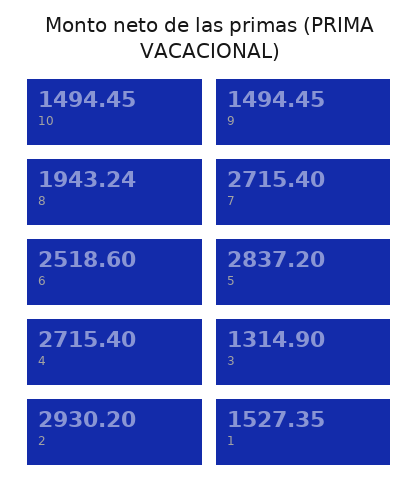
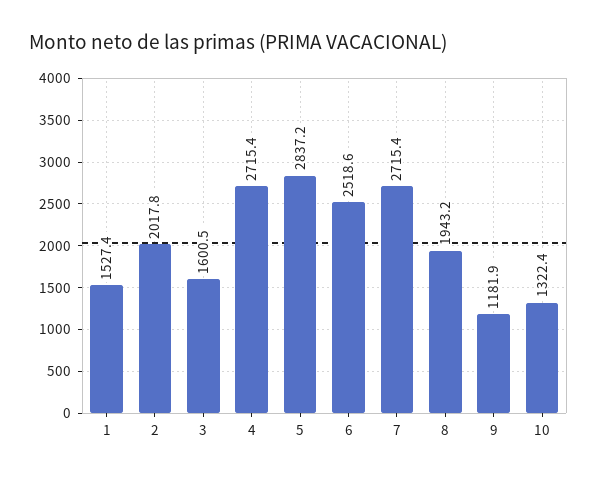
10: 1494.45 -> 1322.4
9: 1494.45 -> 1181.9
3: 1314.9 -> 1600.5
2: 2930.2 -> 2017.8

